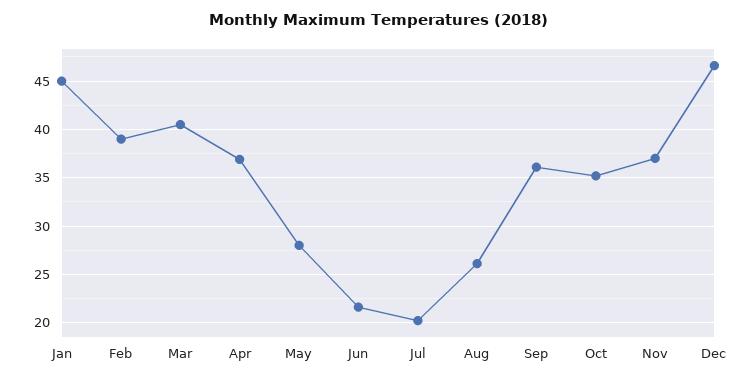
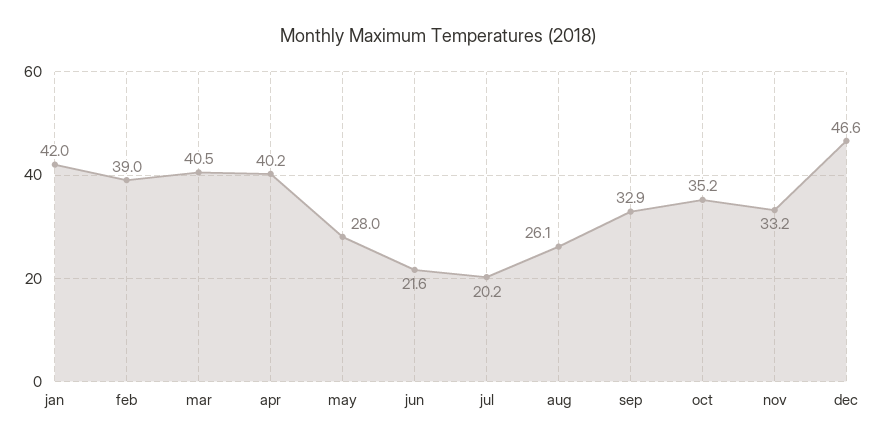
Jan: 45 -> 42
Apr: 37 -> 40.2
Sep: 36 -> 32.9
Nov: 37 -> 33.2

